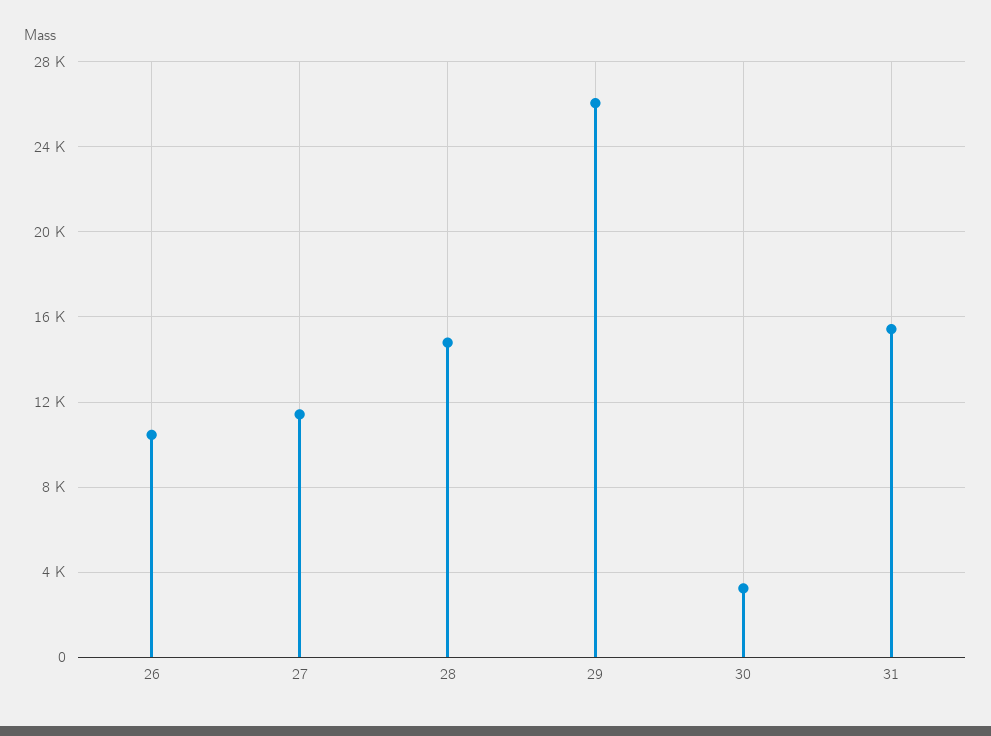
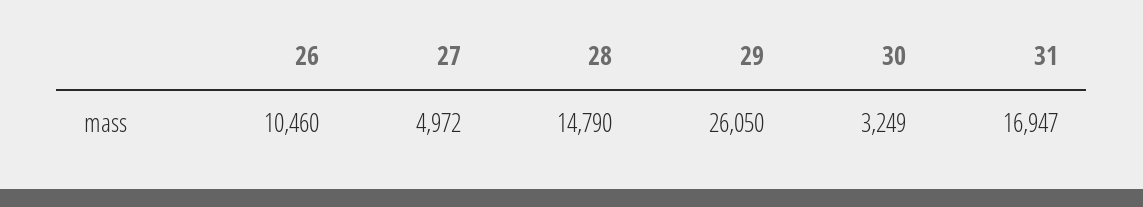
27: 11500 -> 4972
31: 15500 -> 16947

